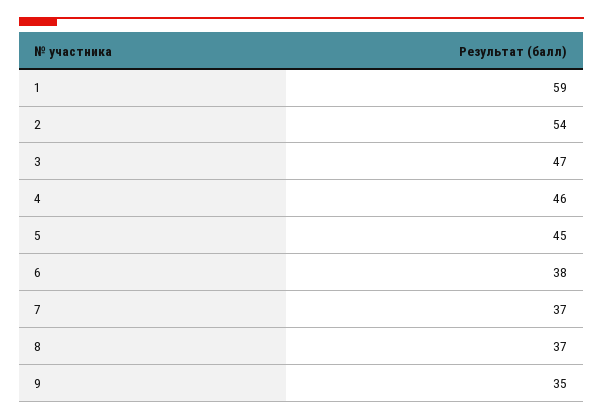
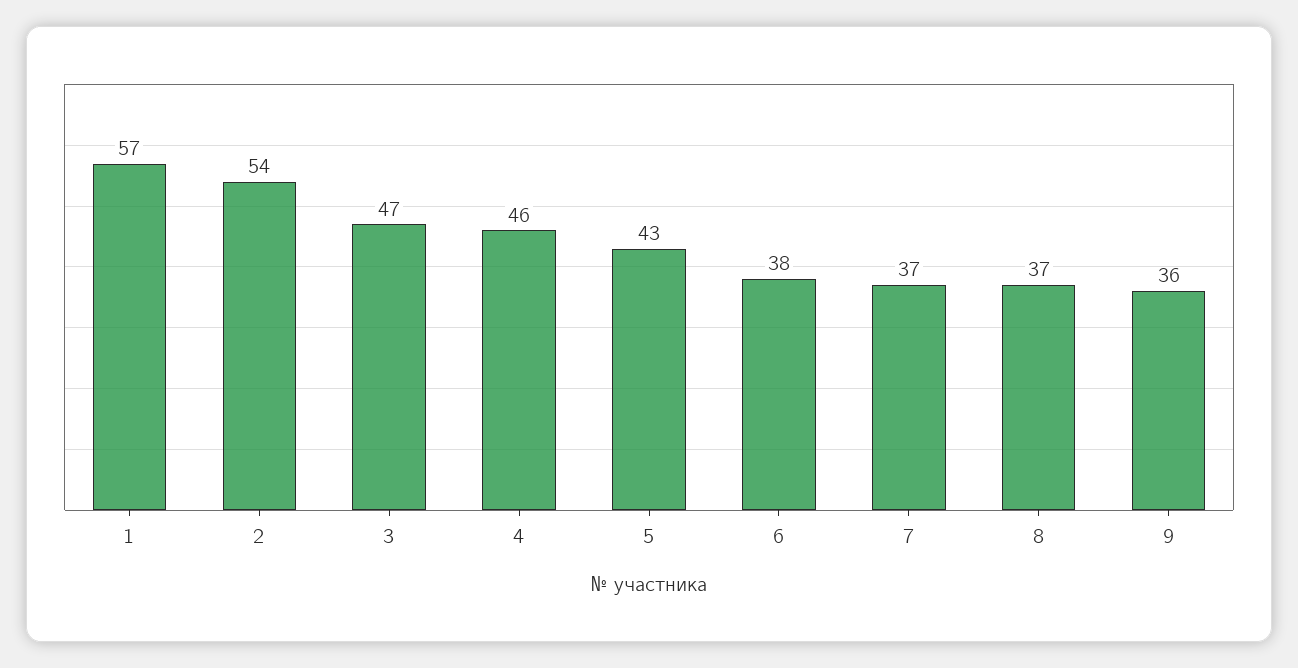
1: 59 -> 57
5: 45 -> 43
9: 35 -> 36

